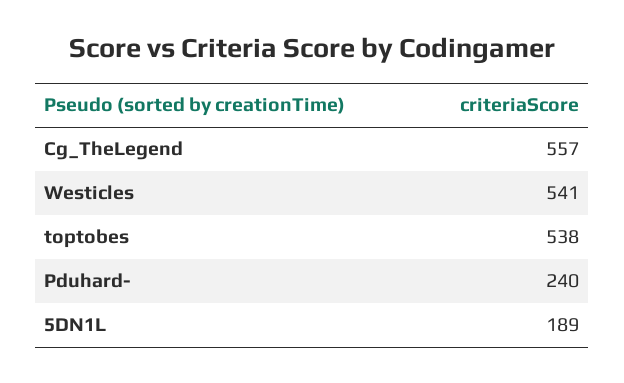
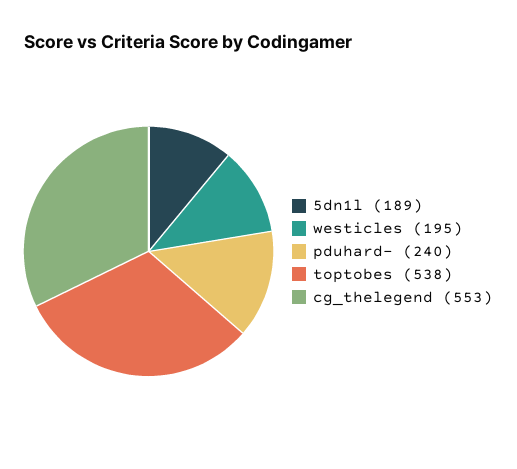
Cg_TheLegend: 557 -> 553
Westicles: 541 -> 195

